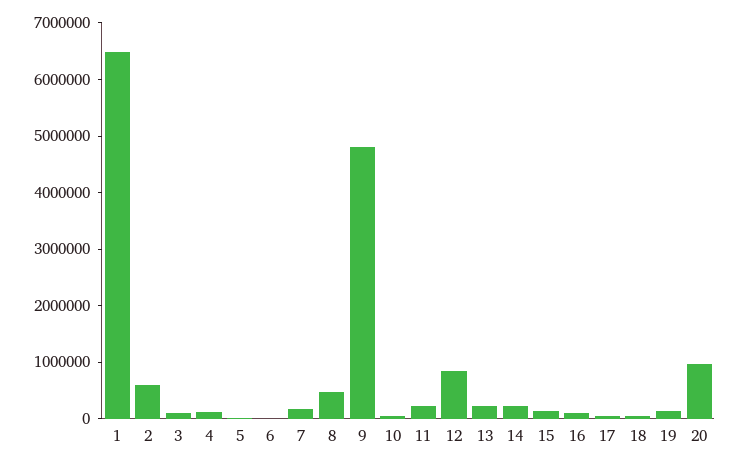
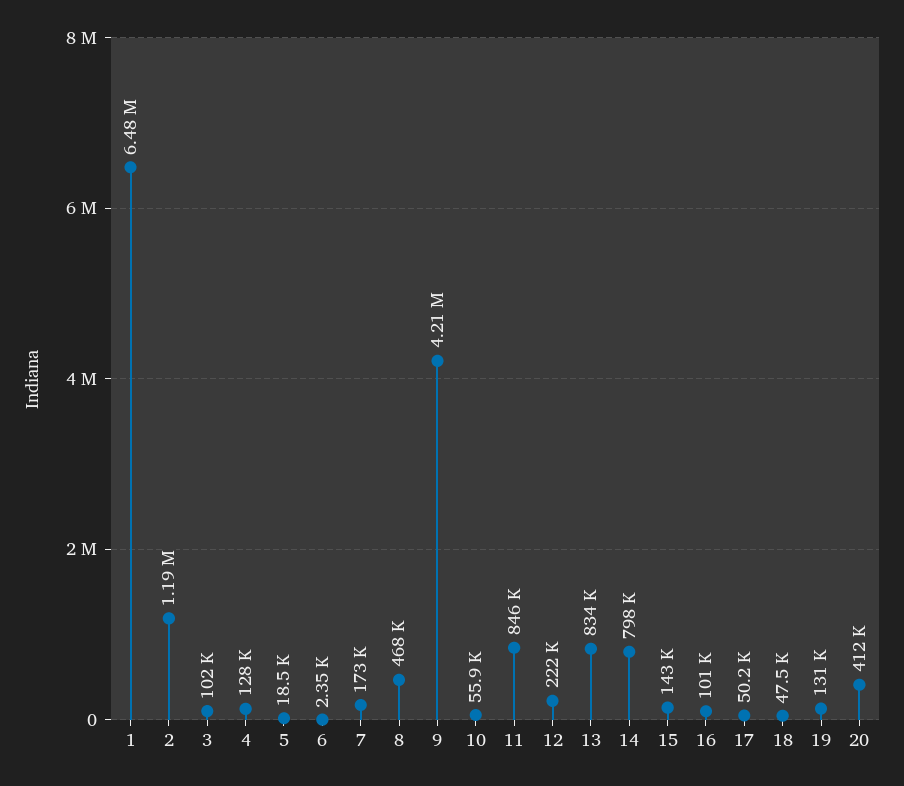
2: 600000 -> 1190000
9: 4800000 -> 4210000
11: 200000 -> 846000
12: 800000 -> 222000
13: 200000 -> 834000
14: 200000 -> 798000
20: 1000000 -> 412000

